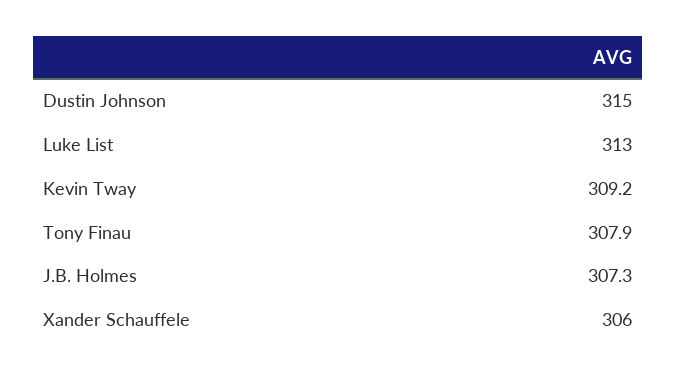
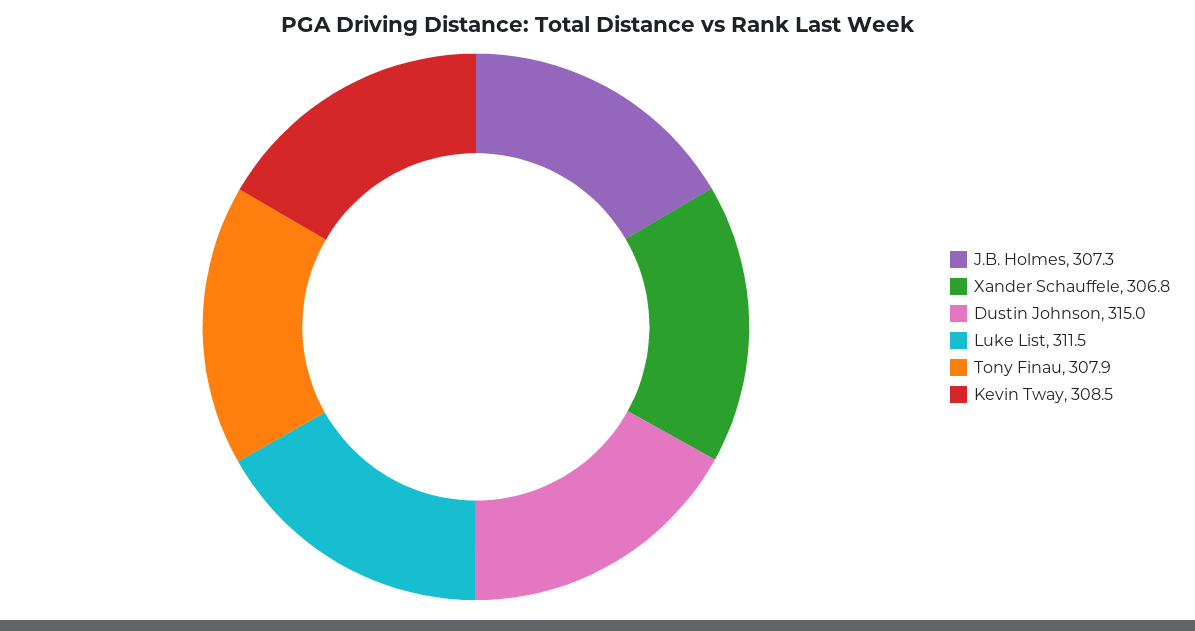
Luke List: 313 -> 311.5
Kevin Tway: 309.2 -> 308.5
Xander Schauffele: 306 -> 306.8

